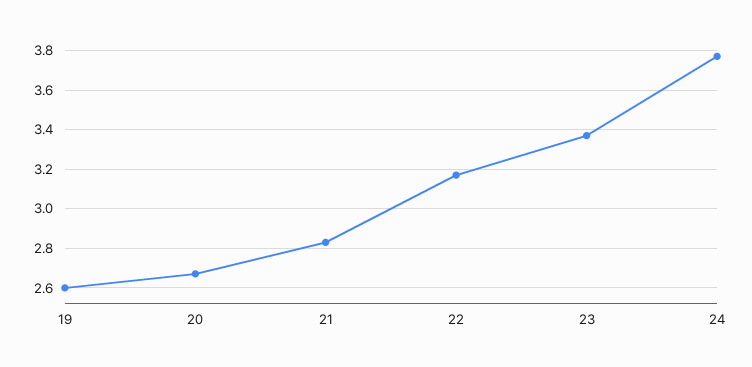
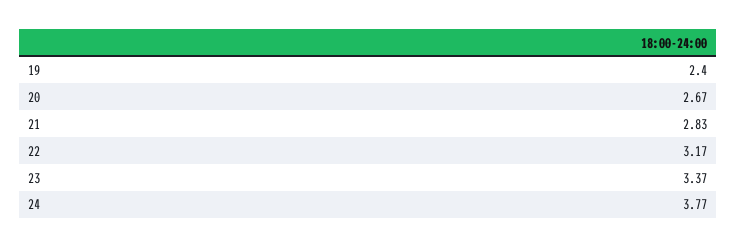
19: 2.6 -> 2.4

